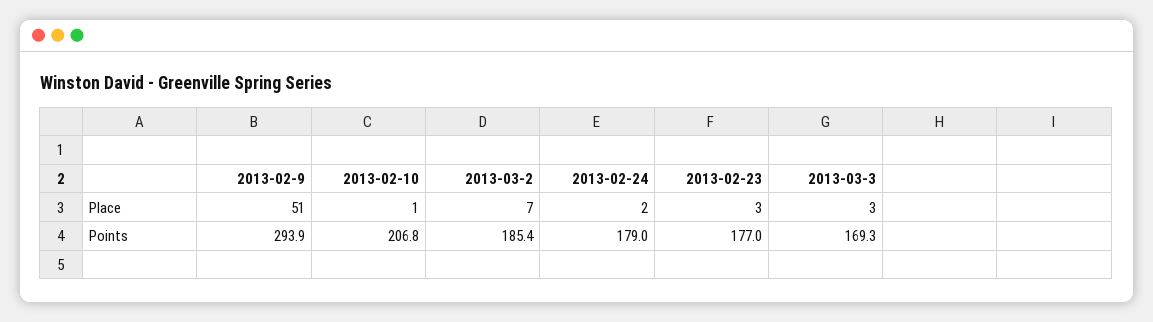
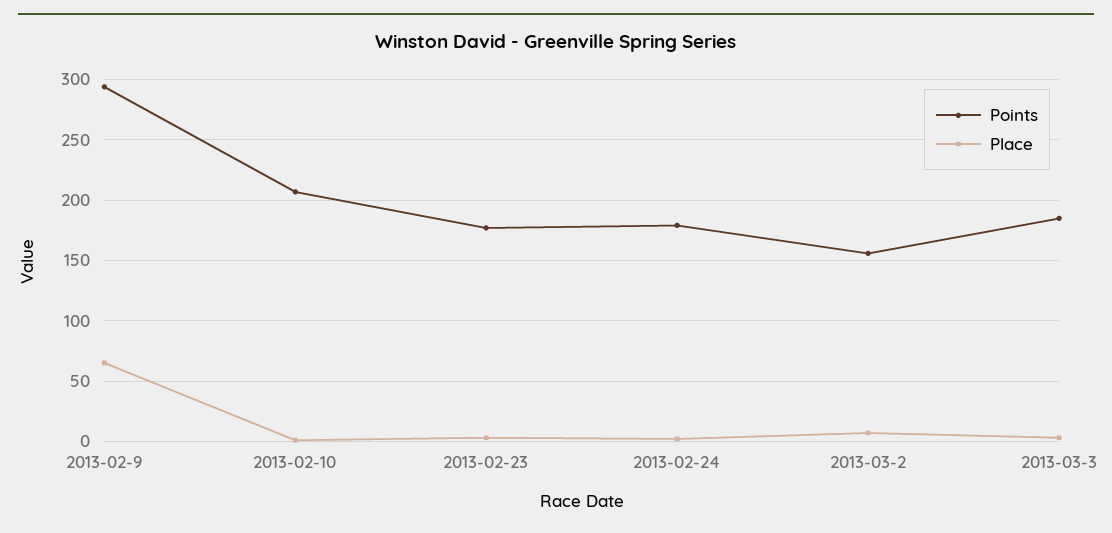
Place, 2013-02-9: 51 -> 65
Points, 2013-03-2: 185.4 -> 155
Points, 2013-03-3: 169.3 -> 185

